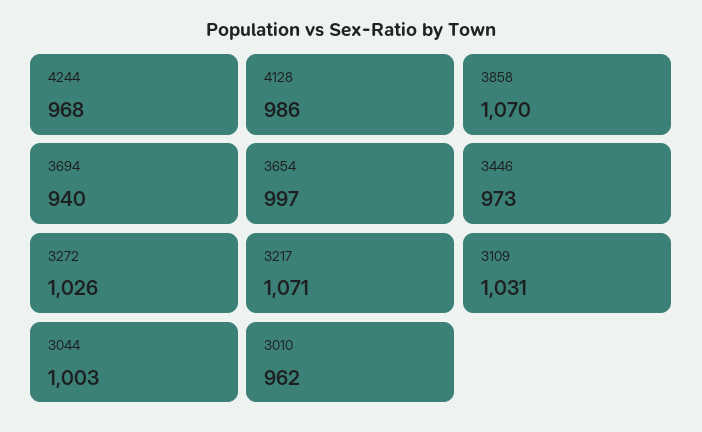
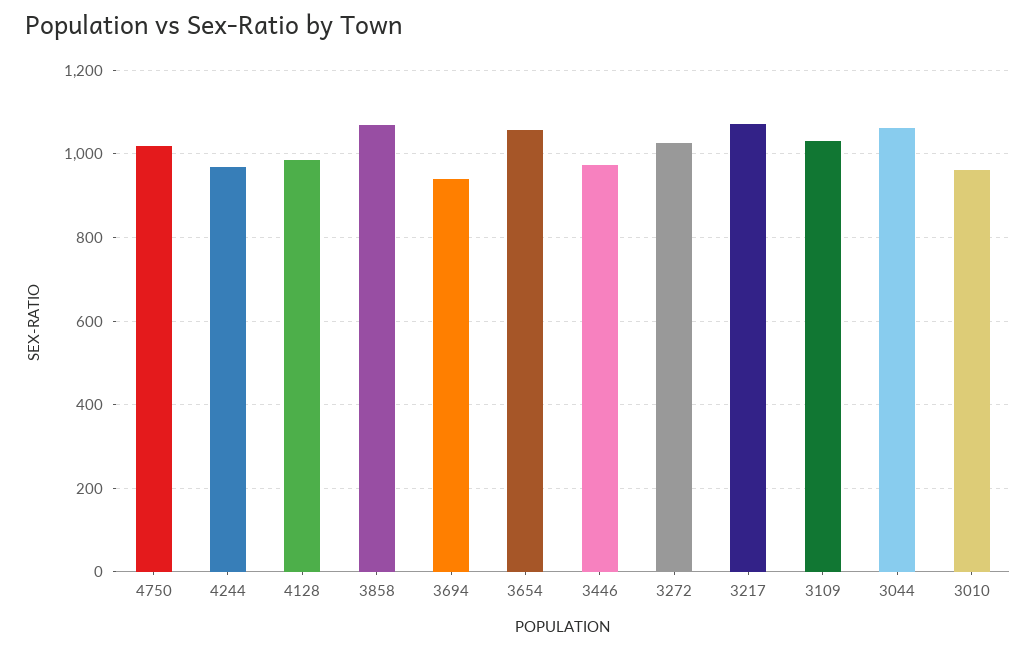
3654: 997 -> 1060
3044: 1003 -> 1060
4750: none -> 1020

